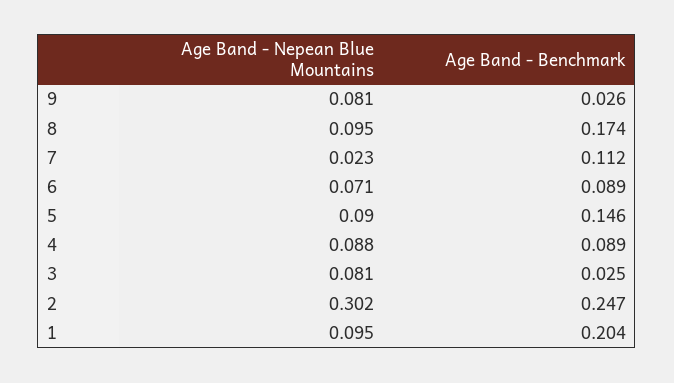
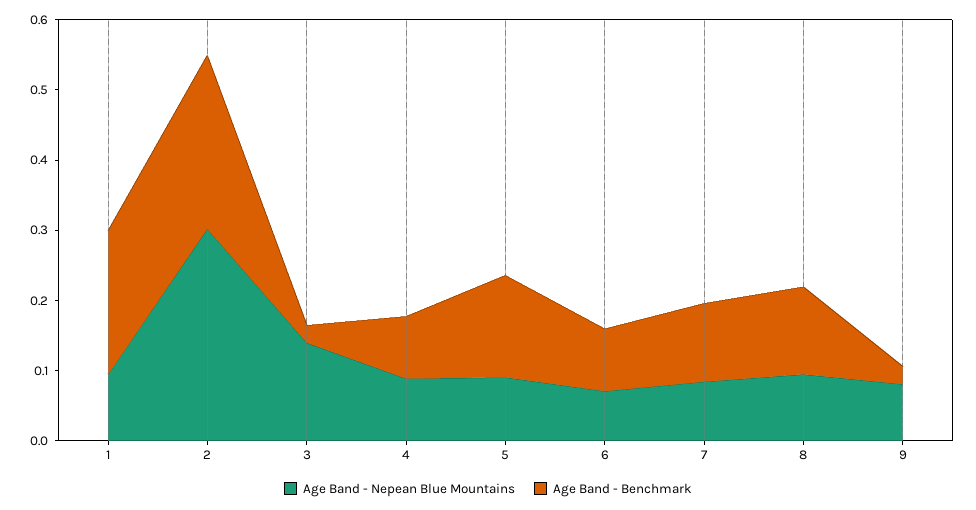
Age Band - Benchmark, 8: 0.174 -> 0.12
Age Band - Nepean Blue Mountains, 7: 0.023 -> 0.08
Age Band - Nepean Blue Mountains, 3: 0.081 -> 0.14

